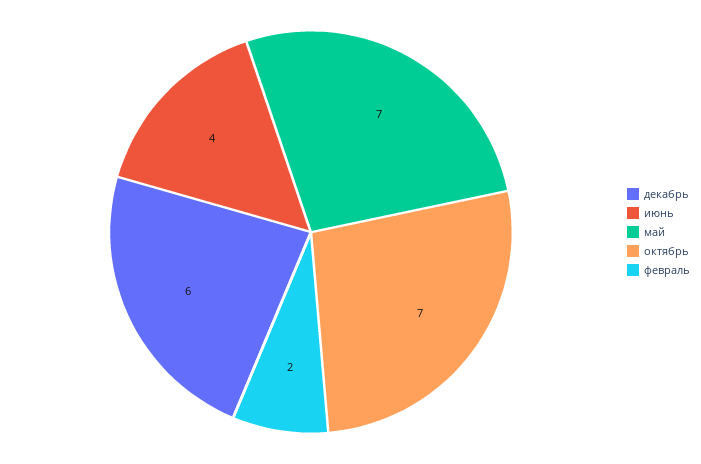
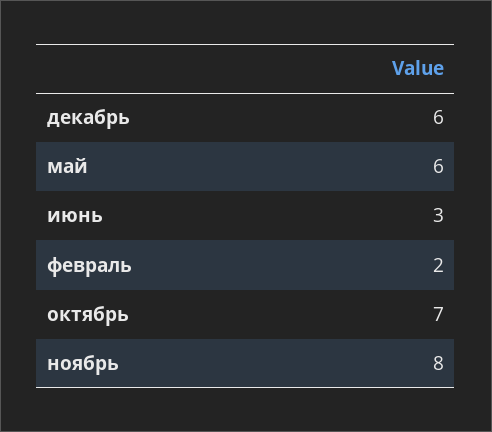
июнь: 4 -> 3
май: 7 -> 6
ноябрь: none -> 8

